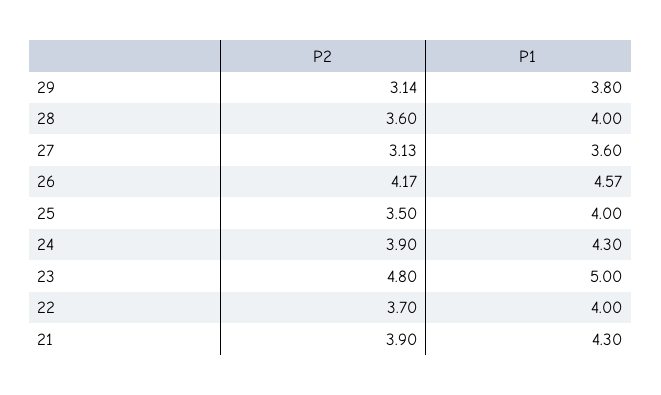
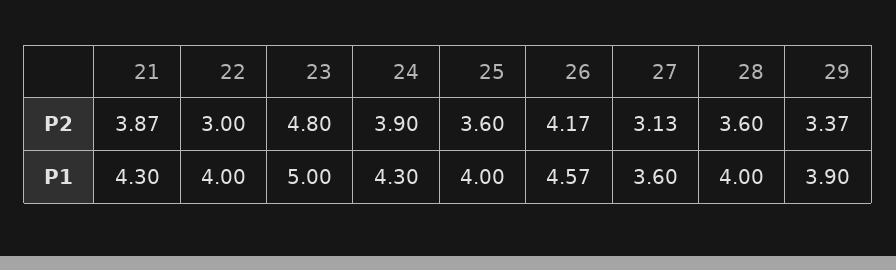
P2, 29: 3.14 -> 3.37
P1, 29: 3.8 -> 3.9
P2, 25: 3.5 -> 3.6
P2, 22: 3.7 -> 3
P2, 21: 3.9 -> 3.87

